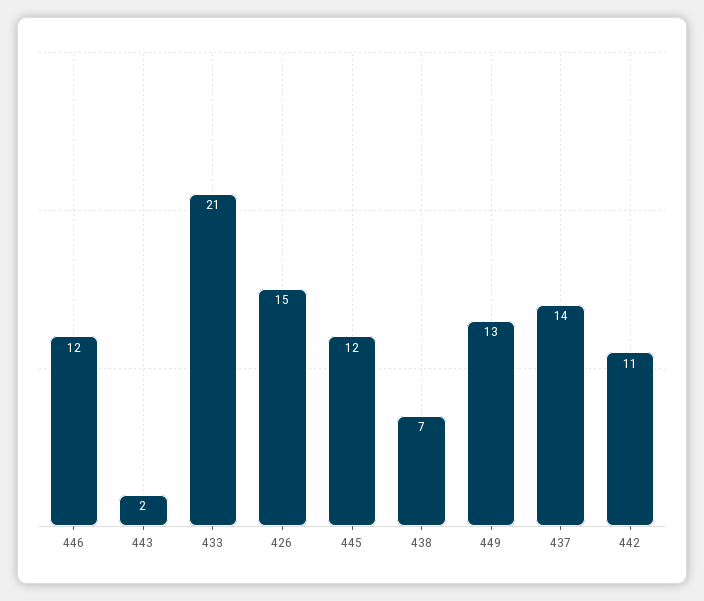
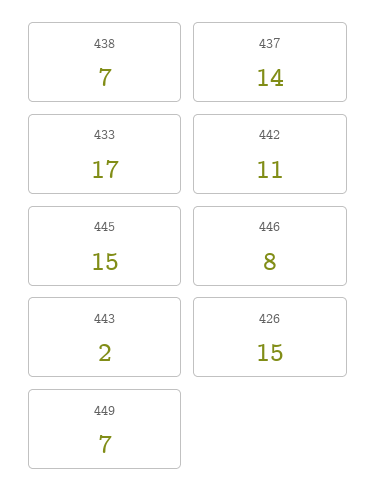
446: 12 -> 8
433: 21 -> 17
445: 12 -> 15
449: 13 -> 7

